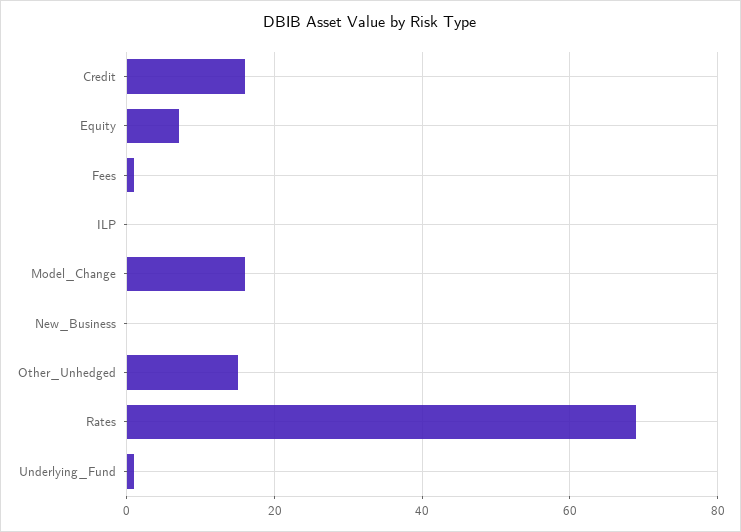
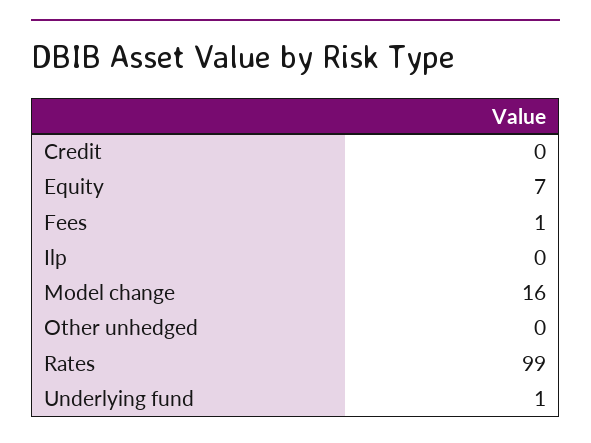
Credit: 15 -> 0
New_Business: 0 -> none
Other_Unhedged: 15 -> 0
Rates: 70 -> 99

